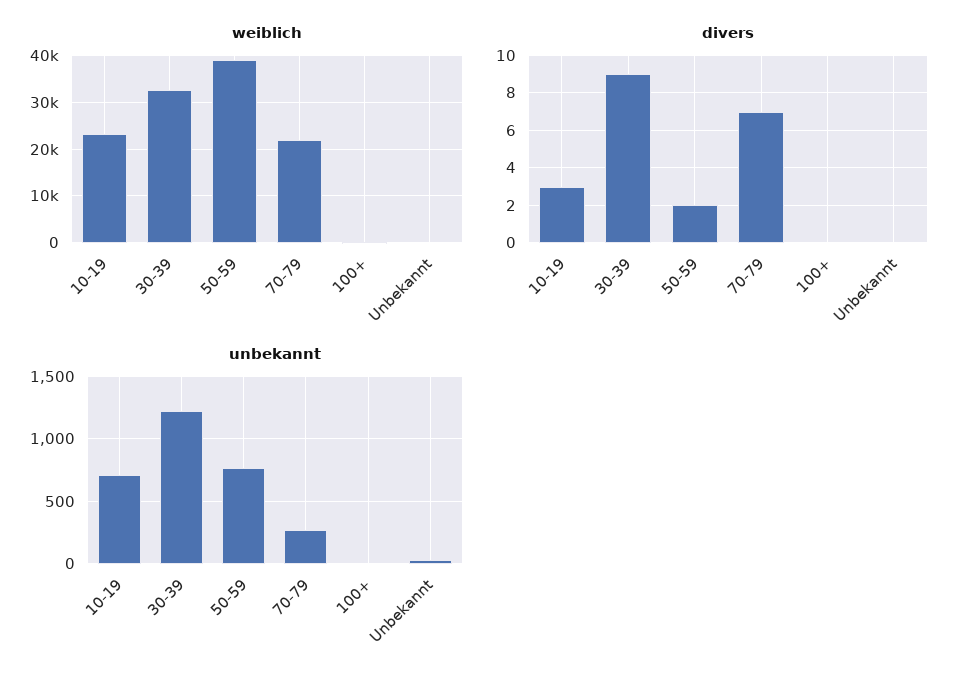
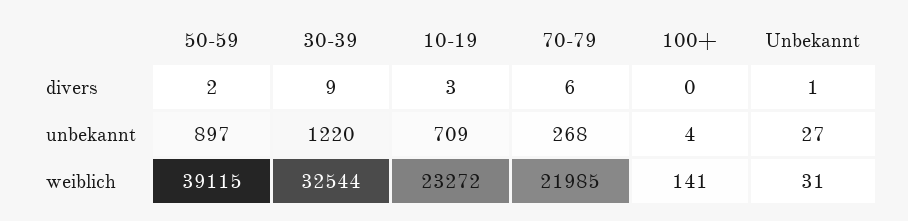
divers, 70-79: 7 -> 6
divers, Unbekannt: 0 -> 1
unbekannt, 50-59: 750 -> 897

